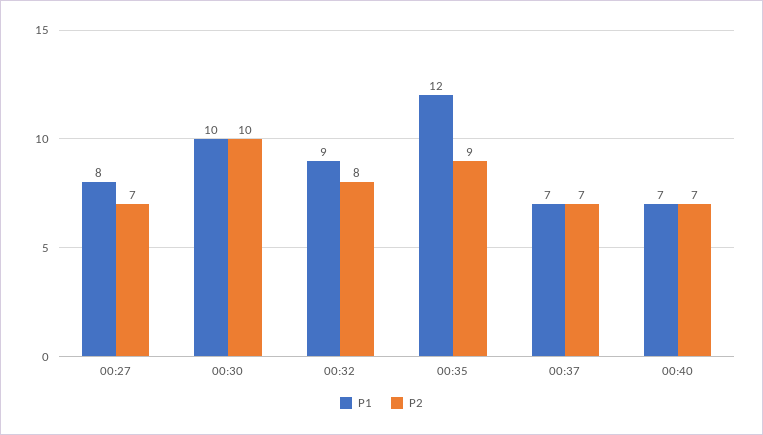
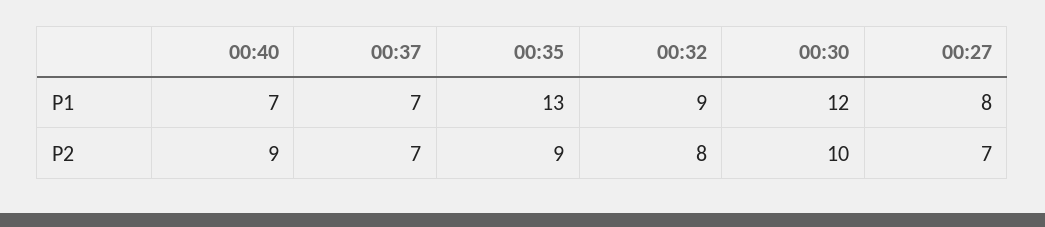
P1, 00:30: 10 -> 12
P1, 00:35: 12 -> 13
P2, 00:40: 7 -> 9

